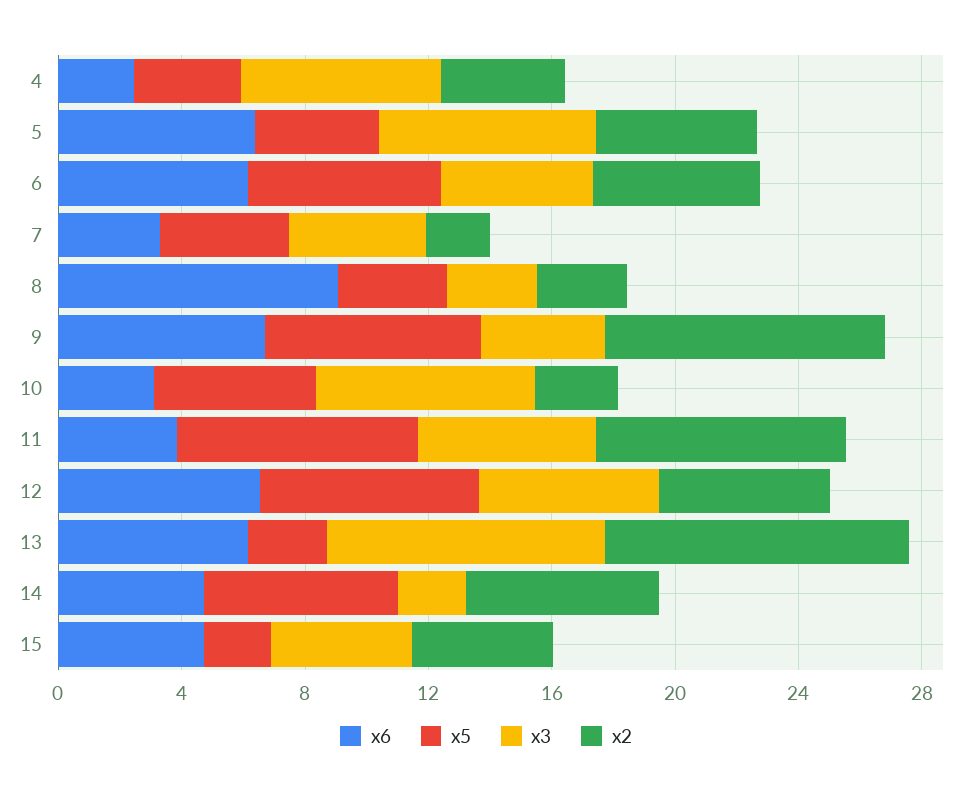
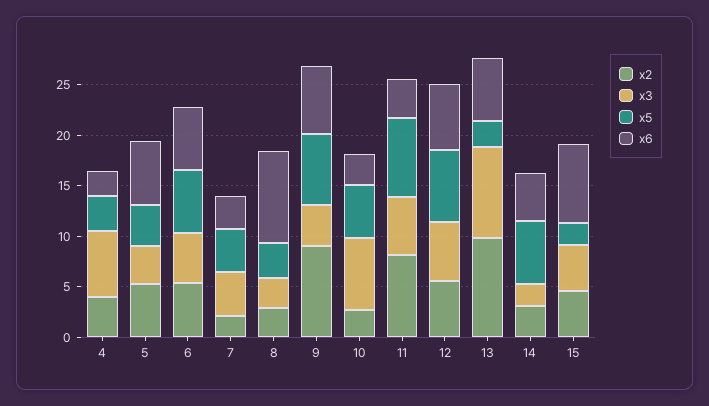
x3, 5: 7 -> 4
x2, 14: 6 -> 3
x6, 15: 5 -> 8

